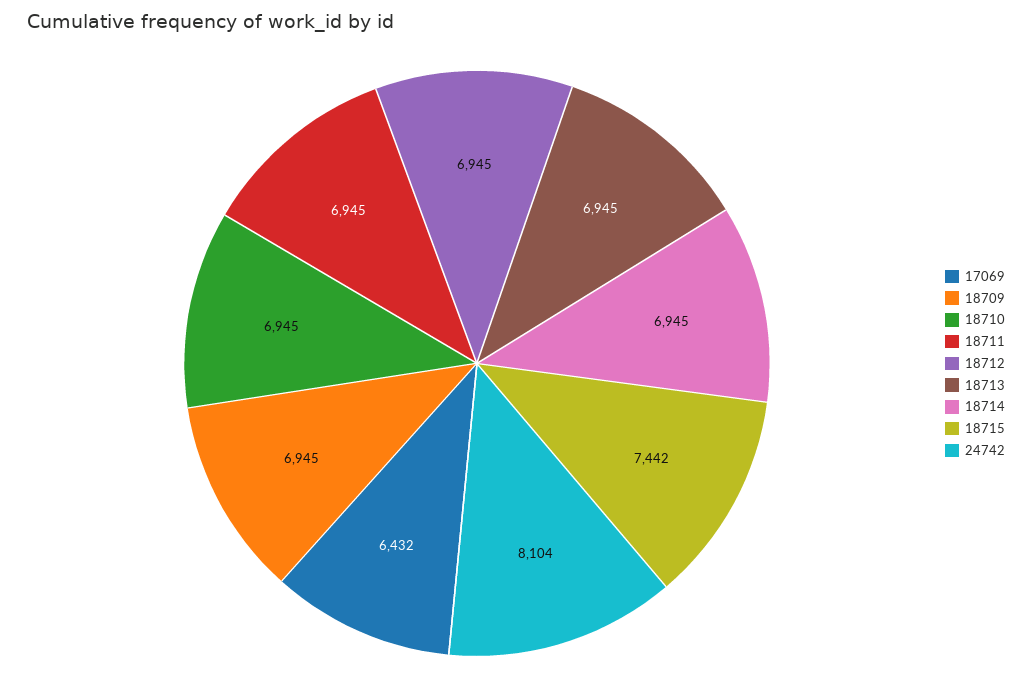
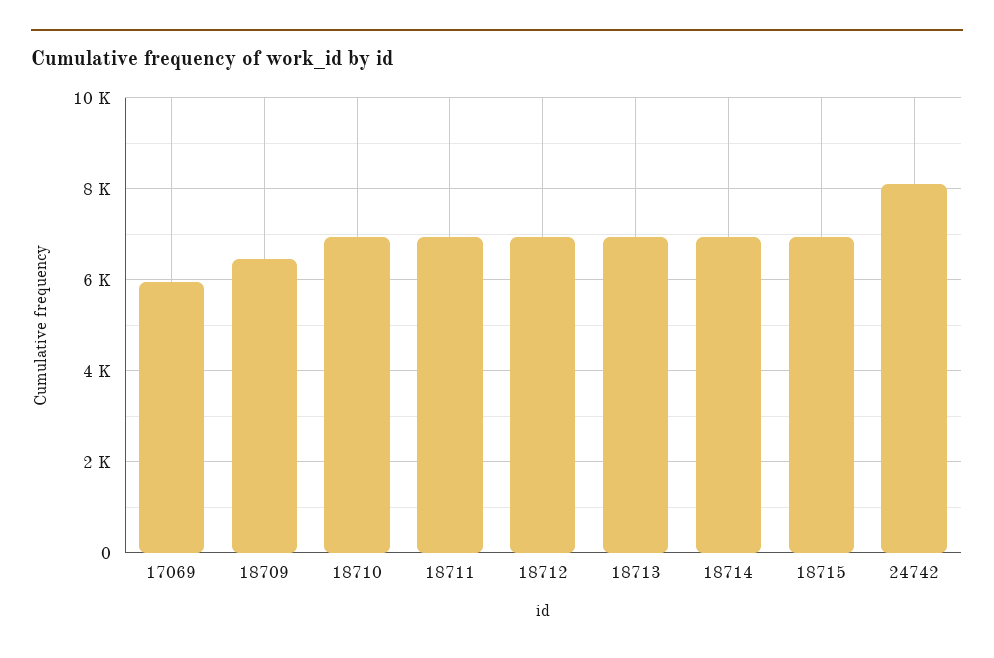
17069: 6432 -> 6000
18709: 6945 -> 6400
18715: 7442 -> 7000

